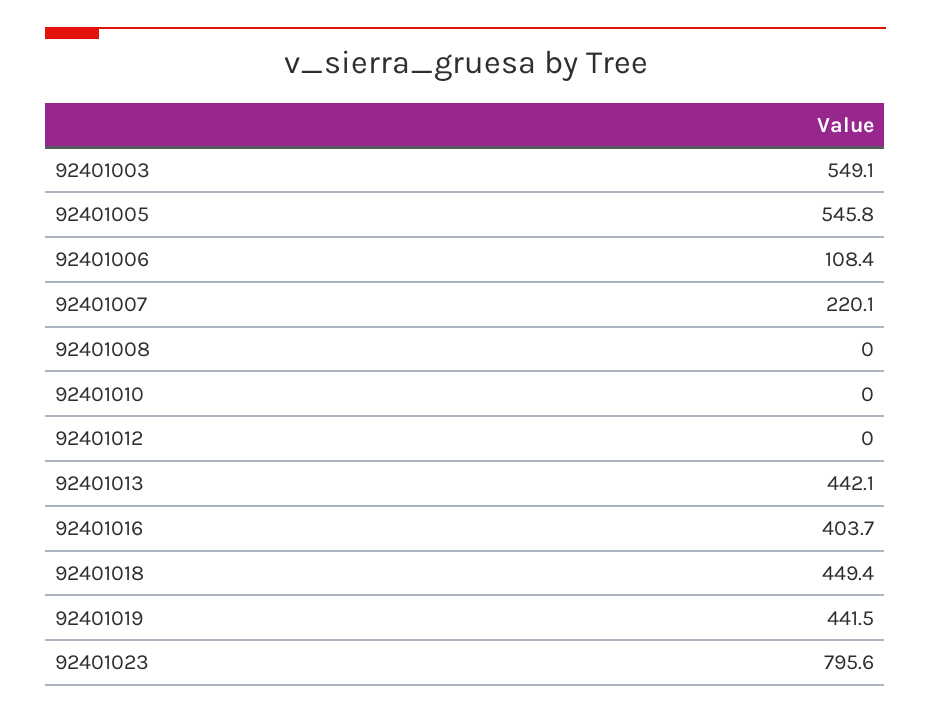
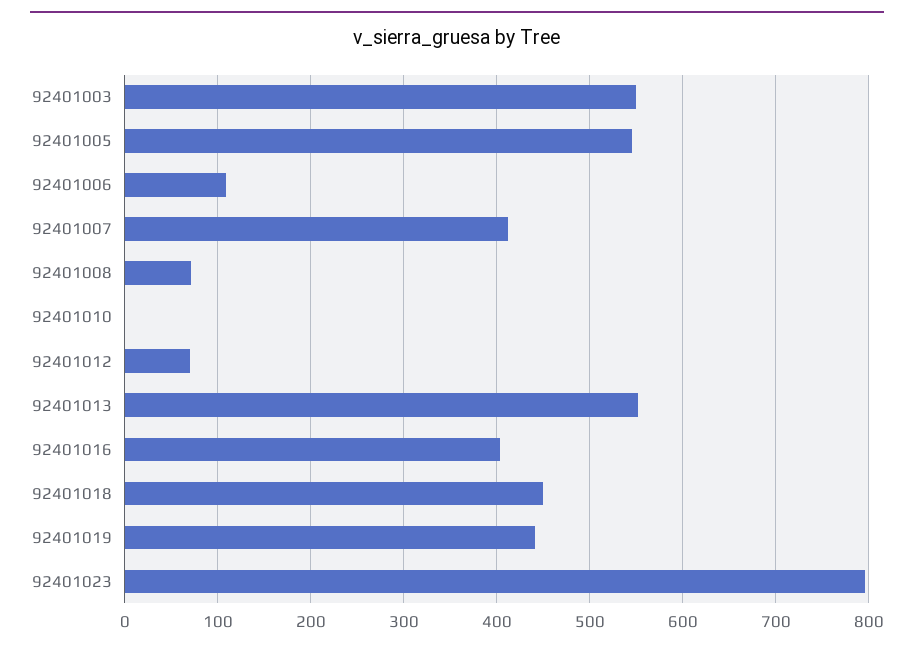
92401007: 220.1 -> 410
92401008: 0 -> 70
92401012: 0 -> 70
92401013: 442.1 -> 550

